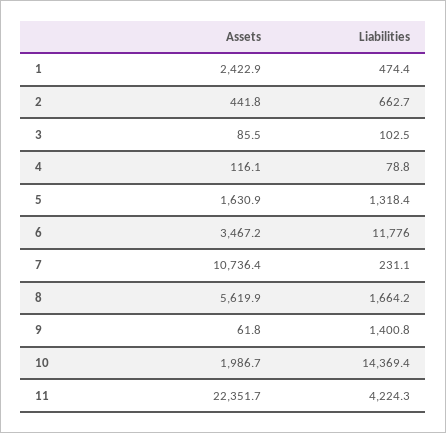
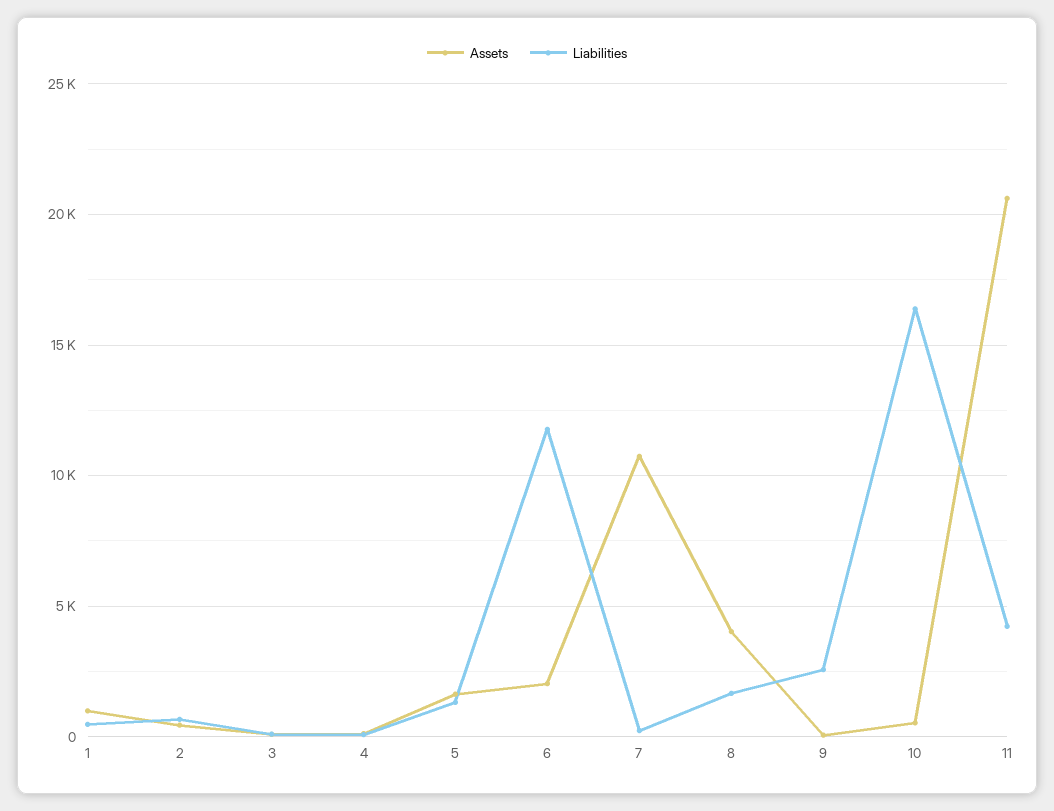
Assets, 1: 2422.9 -> 1000
Assets, 6: 3467.2 -> 2000
Assets, 8: 5619.9 -> 4000
Liabilities, 9: 1400.8 -> 2500
Assets, 10: 1986.7 -> 500
Liabilities, 10: 14369.4 -> 16500
Assets, 11: 22351.7 -> 20500

